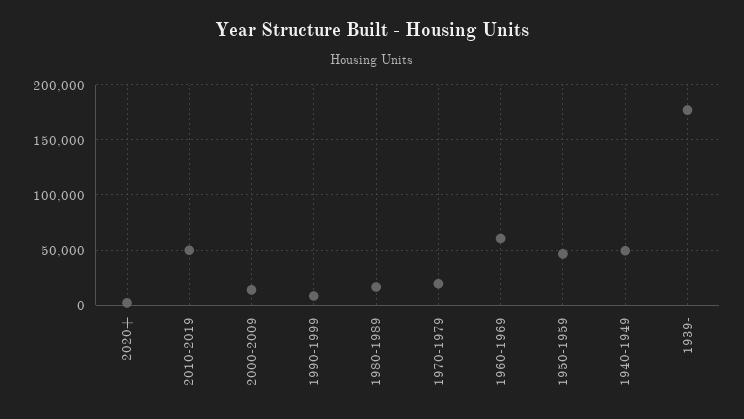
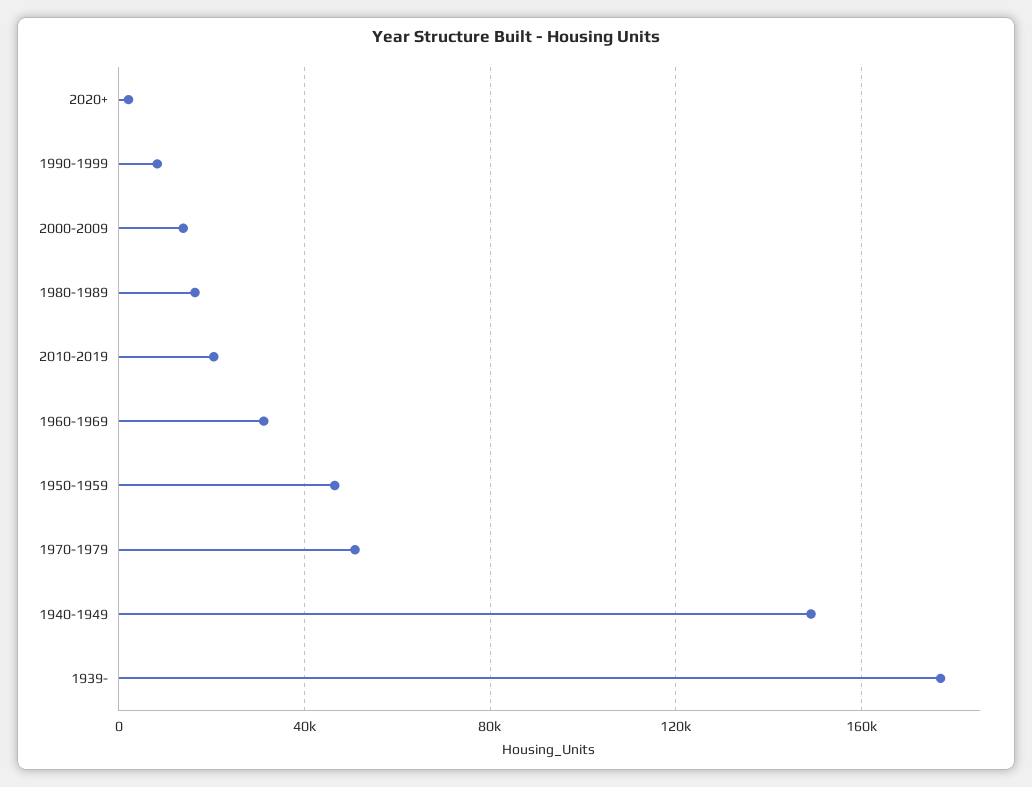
2010-2019: 50000 -> 20000
1970-1979: 20000 -> 50000
1960-1969: 60000 -> 30000
1940-1949: 50000 -> 150000

